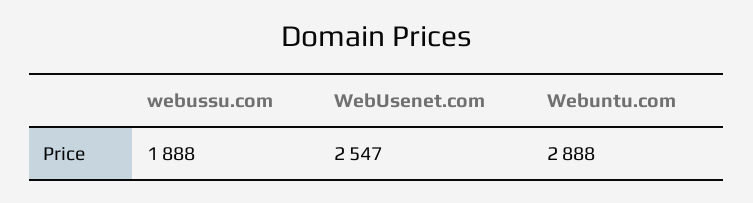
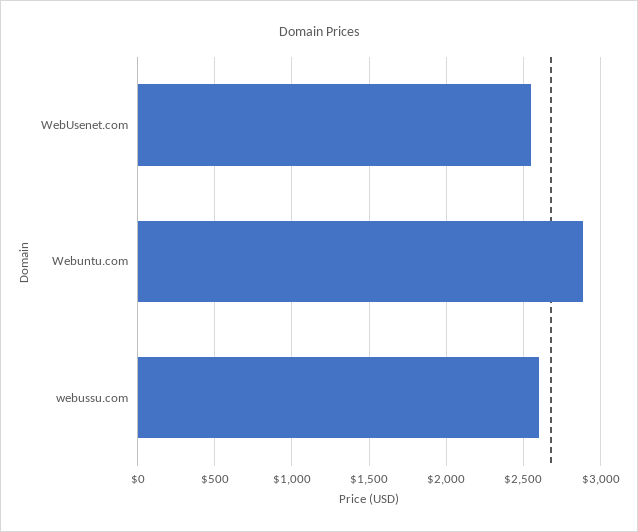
webussu.com: 1888 -> 2600

